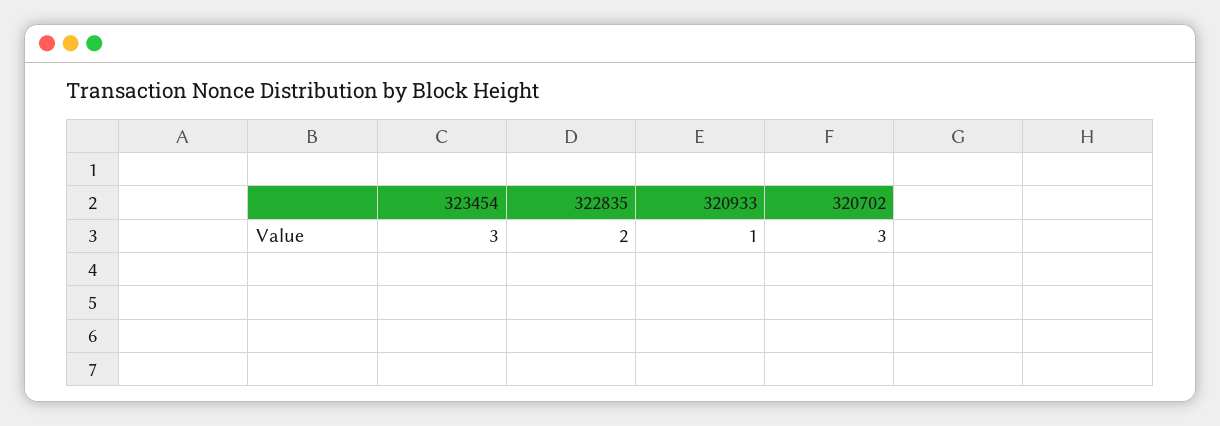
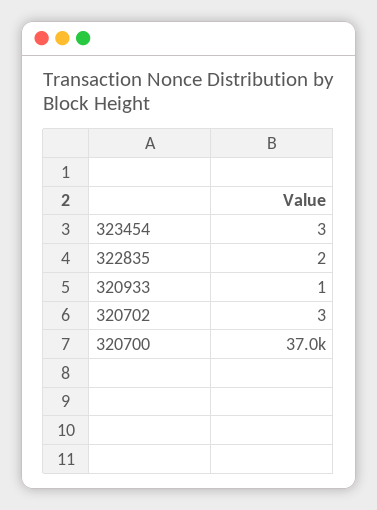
320700: none -> 37000

